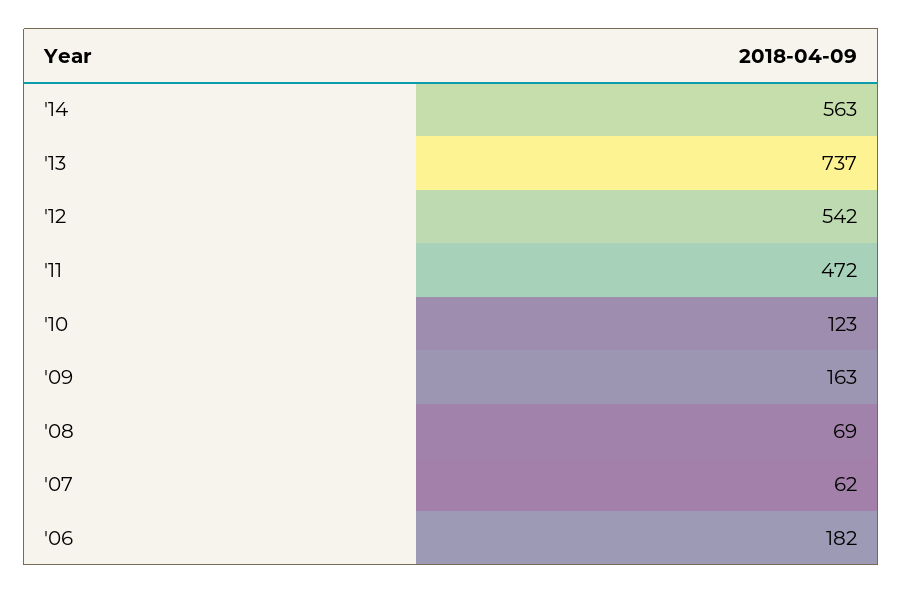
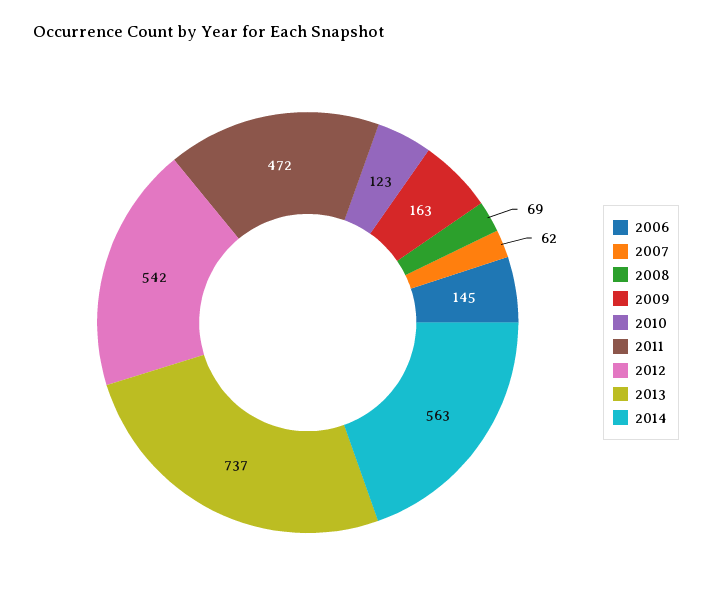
'06: 182 -> 145

